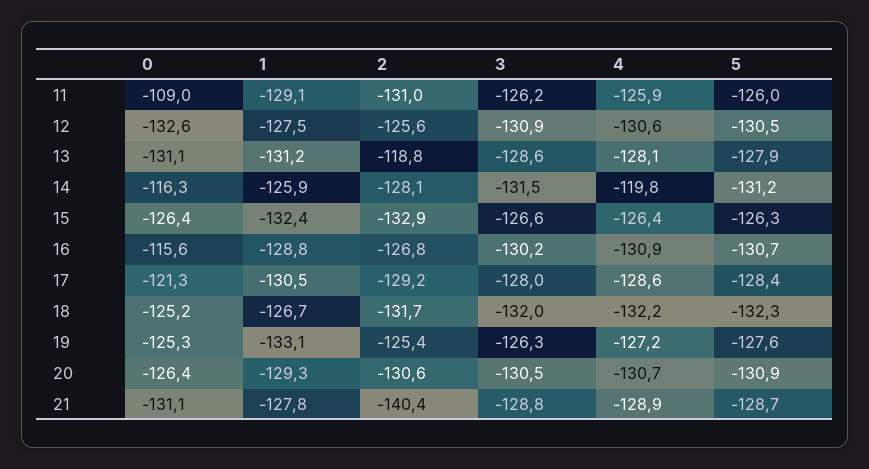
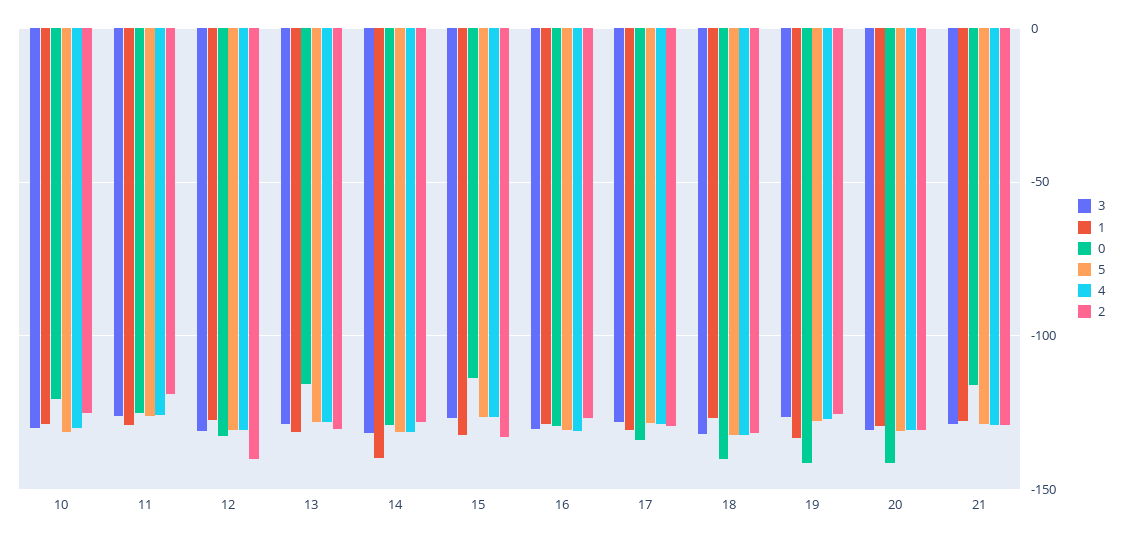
0, 11: -109 -> -125
2, 11: -131 -> -120
2, 12: -125.6 -> -140
0, 13: -131.1 -> -115
2, 13: -118.8 -> -130
0, 14: -116.3 -> -130
1, 14: -125.9 -> -140
4, 14: -119.8 -> -130
0, 15: -126.4 -> -115
0, 16: -115.6 -> -130
0, 17: -121.3 -> -135
0, 18: -125.2 -> -140
0, 19: -125.3 -> -140
0, 20: -126.4 -> -140
0, 21: -131.1 -> -115
2, 21: -140.4 -> -130
3, 10: none -> -130
1, 10: none -> -130
0, 10: none -> -120
5, 10: none -> -130
4, 10: none -> -130
2, 10: none -> -125

